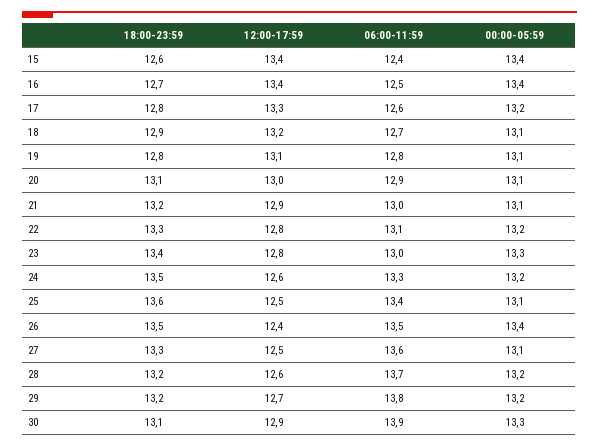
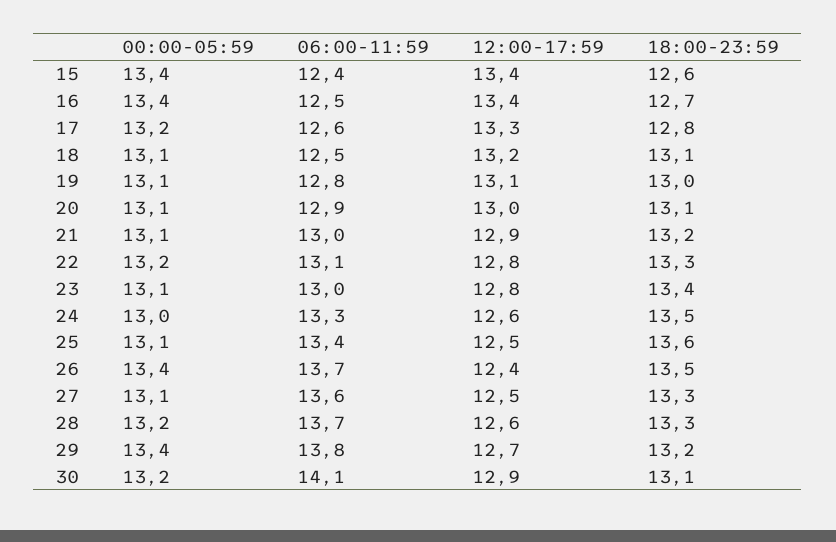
18:00-23:59, 18: 12.9 -> 13.1
06:00-11:59, 18: 12.7 -> 12.5
18:00-23:59, 19: 12.8 -> 13
00:00-05:59, 23: 13.3 -> 13.1
00:00-05:59, 24: 13.2 -> 13
06:00-11:59, 26: 13.5 -> 13.7
18:00-23:59, 28: 13.2 -> 13.3
00:00-05:59, 29: 13.2 -> 13.4
06:00-11:59, 30: 13.9 -> 14.1
00:00-05:59, 30: 13.3 -> 13.2

